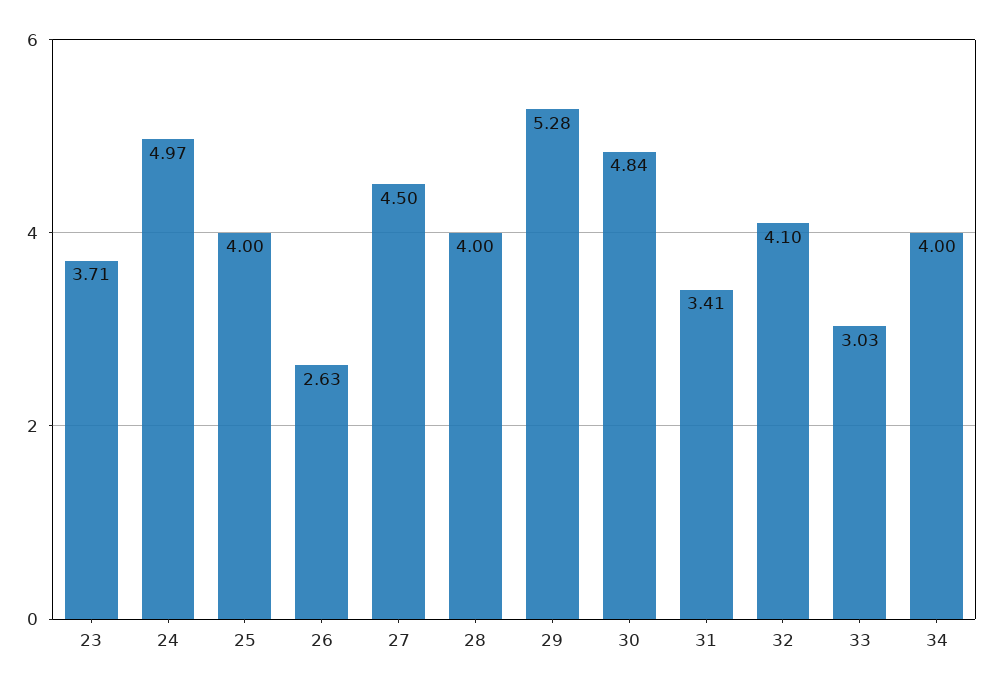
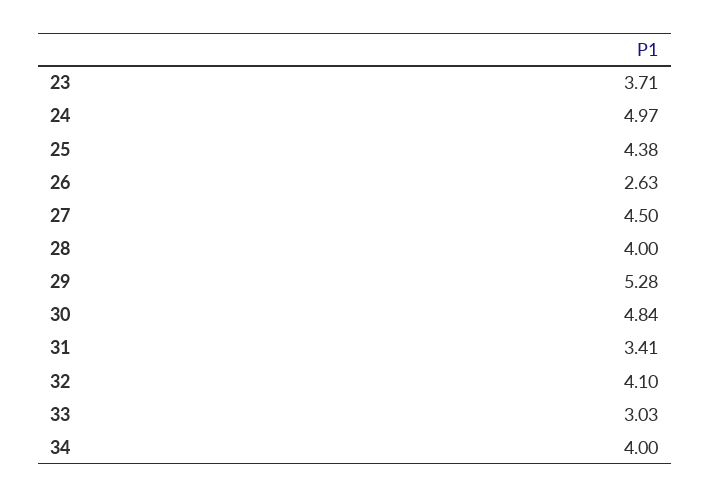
25: 4 -> 4.38

